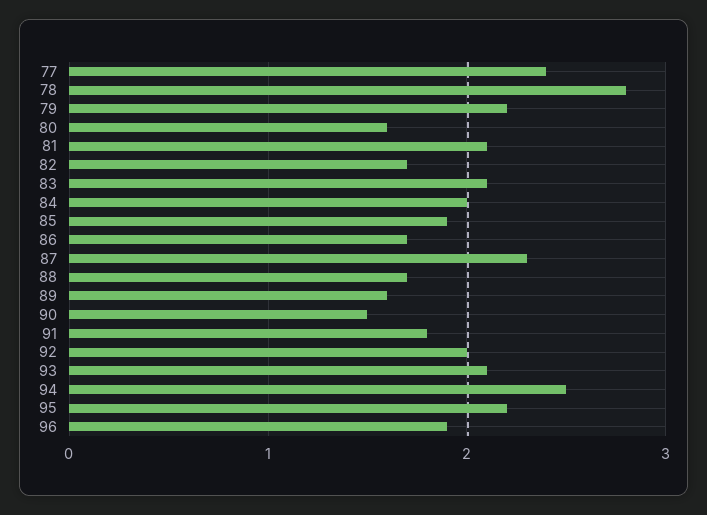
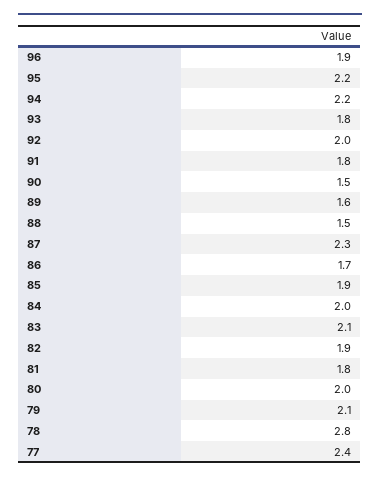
79: 2.2 -> 2.1
80: 1.6 -> 2
81: 2.1 -> 1.8
82: 1.7 -> 1.9
88: 1.7 -> 1.5
93: 2.1 -> 1.8
94: 2.5 -> 2.2

